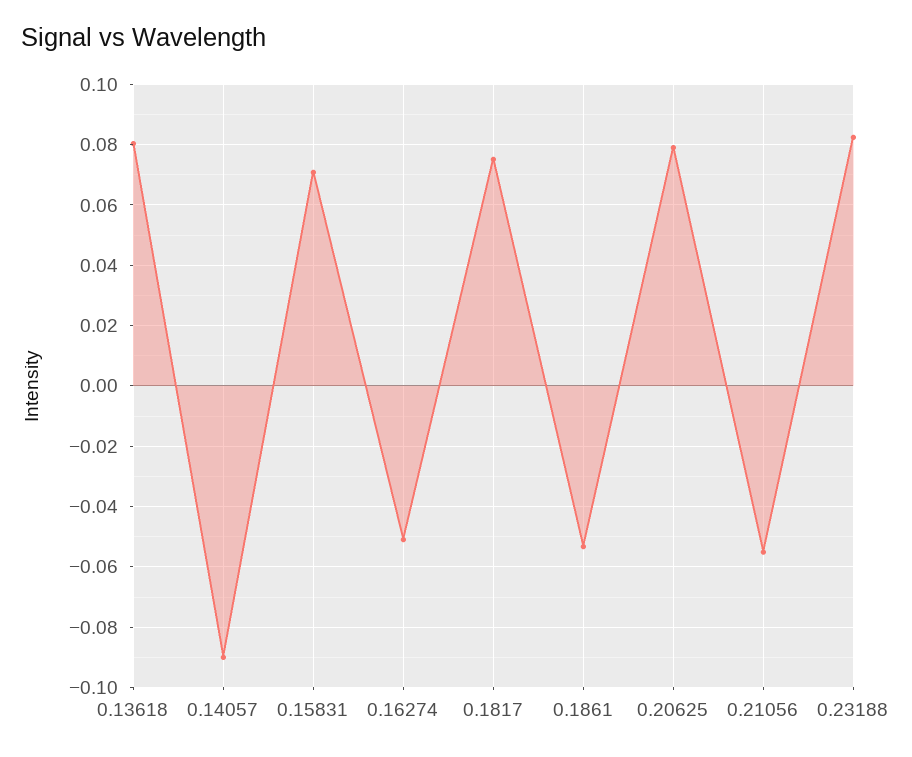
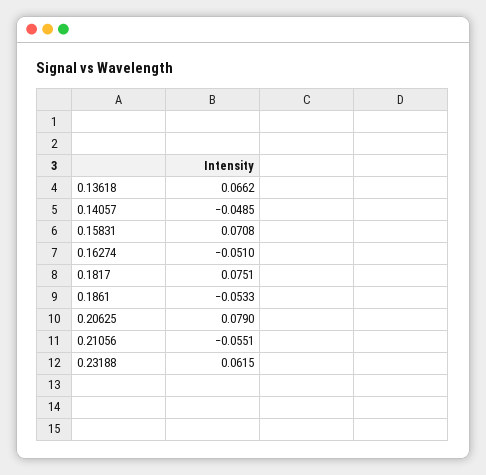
0.13618: 0.08 -> 0.0662
0.14057: -0.09 -> -0.0485
0.23188: 0.082 -> 0.0615

